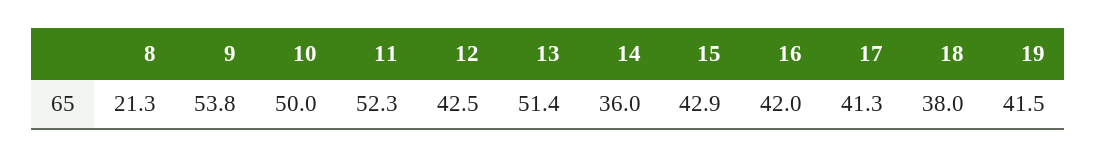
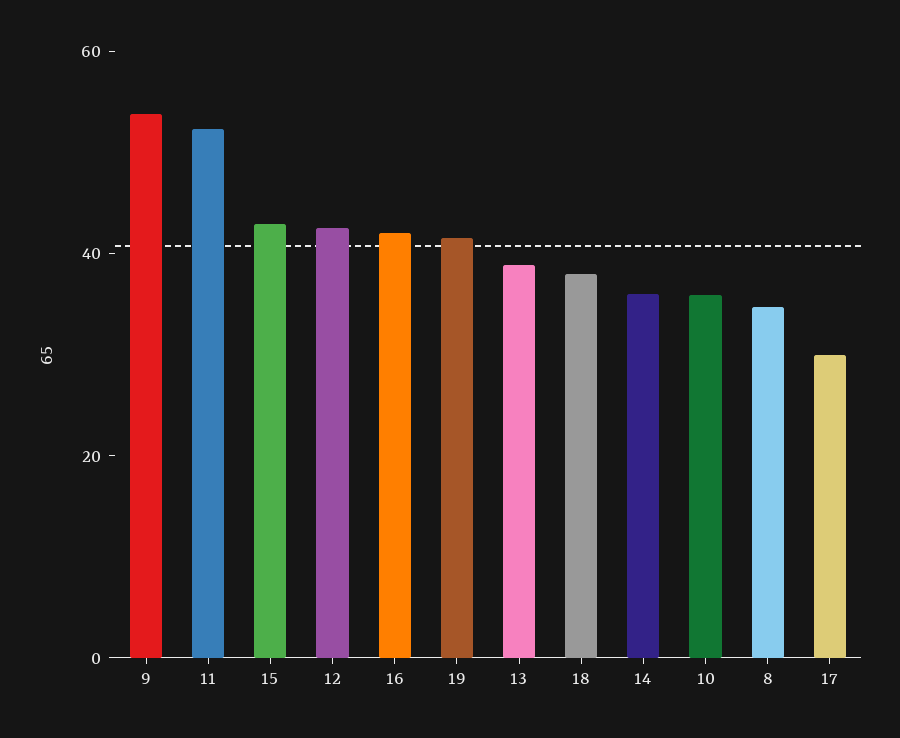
8: 21.3 -> 35
10: 50 -> 35
13: 51.4 -> 40
17: 41.3 -> 30

